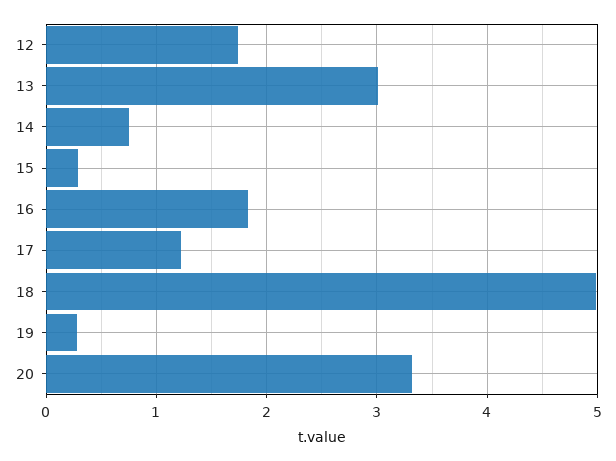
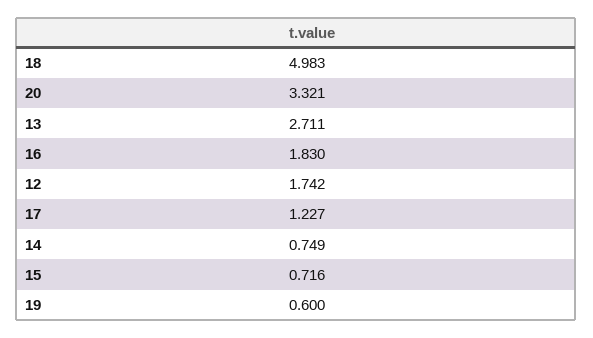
13: 3 -> 2.711
15: 0.3 -> 0.716
19: 0.3 -> 0.6

